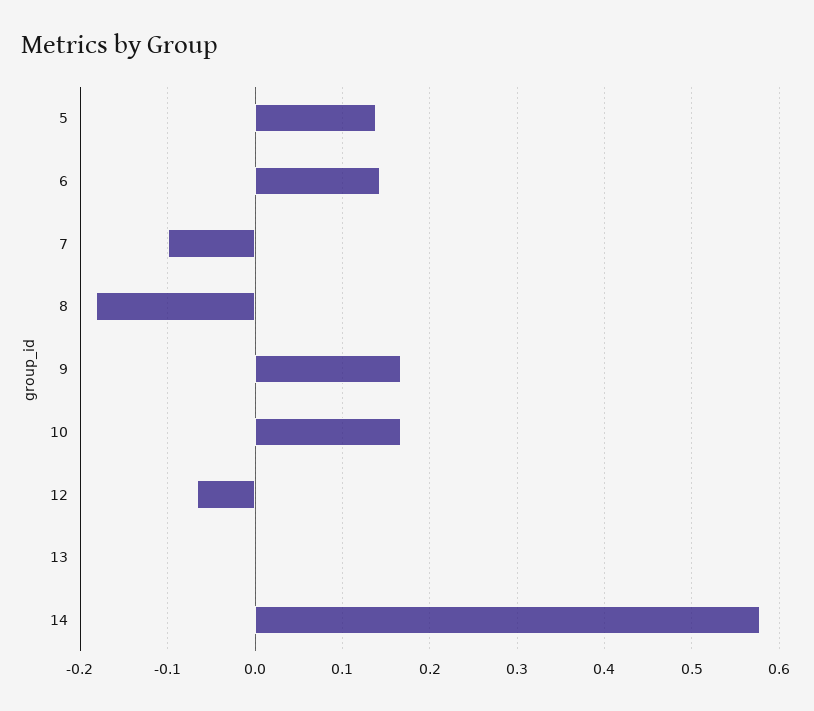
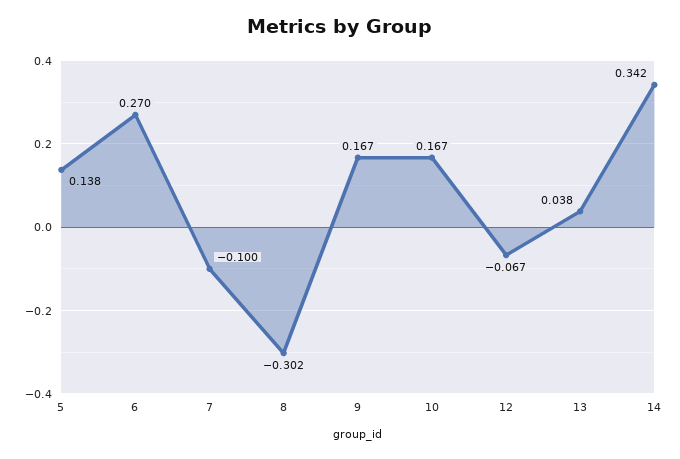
6: 0.14 -> 0.27
8: -0.18 -> -0.302
13: 0 -> 0.038
14: 0.58 -> 0.342

